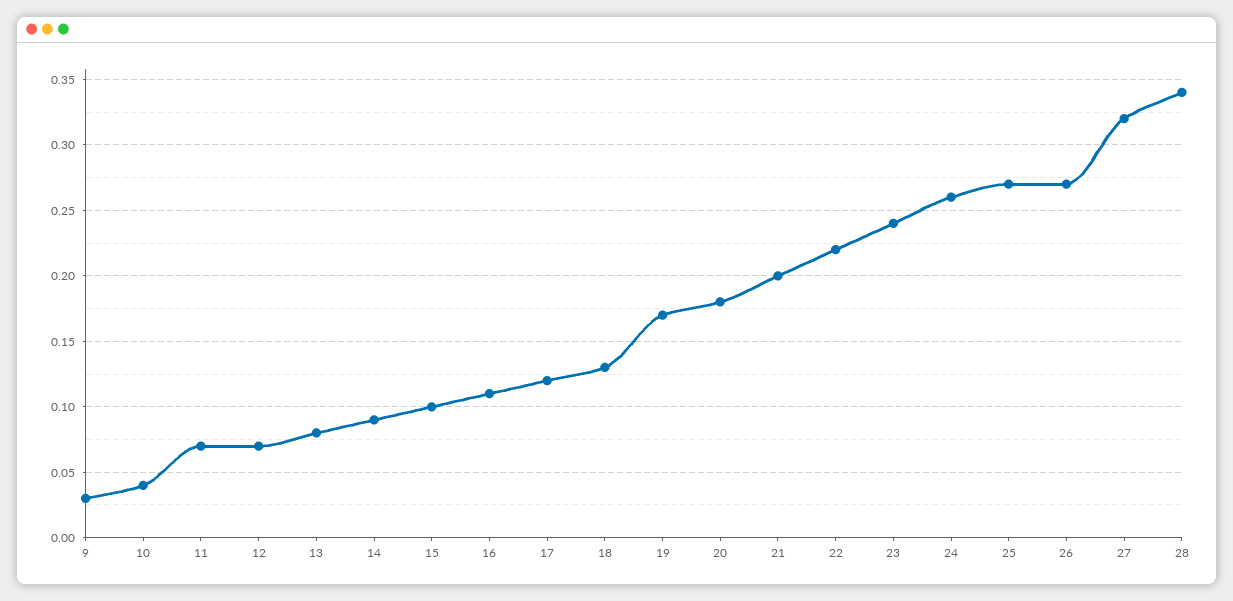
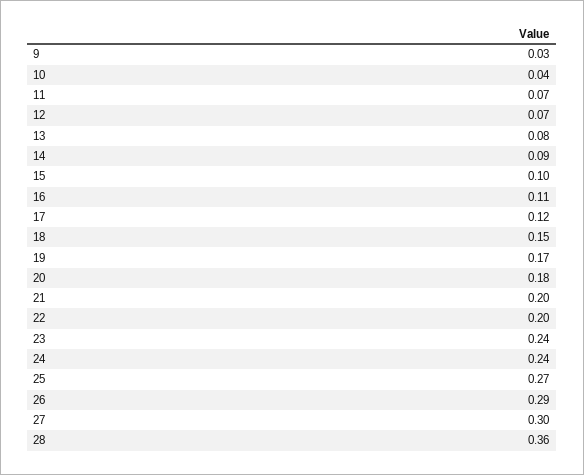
18: 0.13 -> 0.15
22: 0.22 -> 0.2
24: 0.26 -> 0.24
26: 0.27 -> 0.29
27: 0.32 -> 0.3
28: 0.34 -> 0.36

